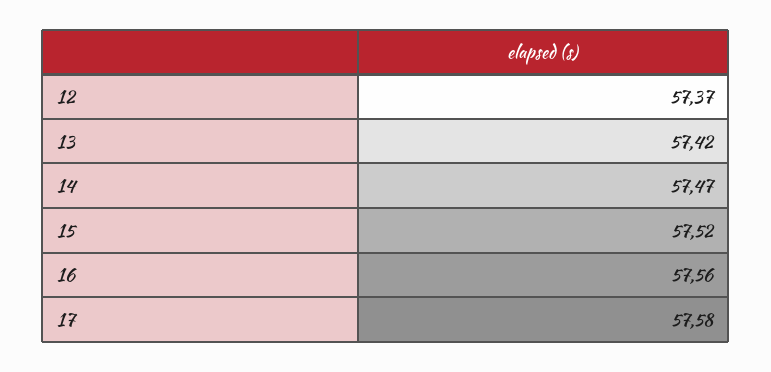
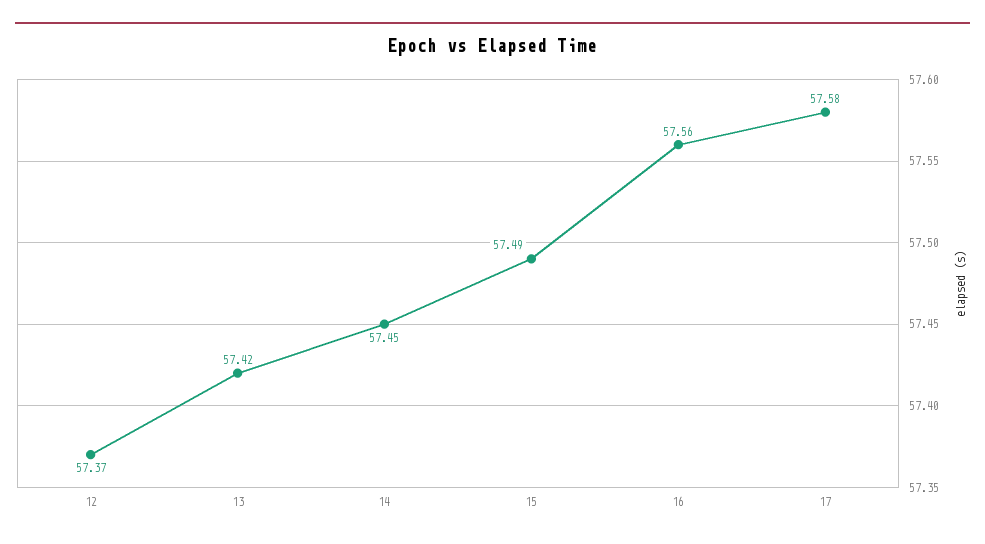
14: 57.47 -> 57.45
15: 57.52 -> 57.49

